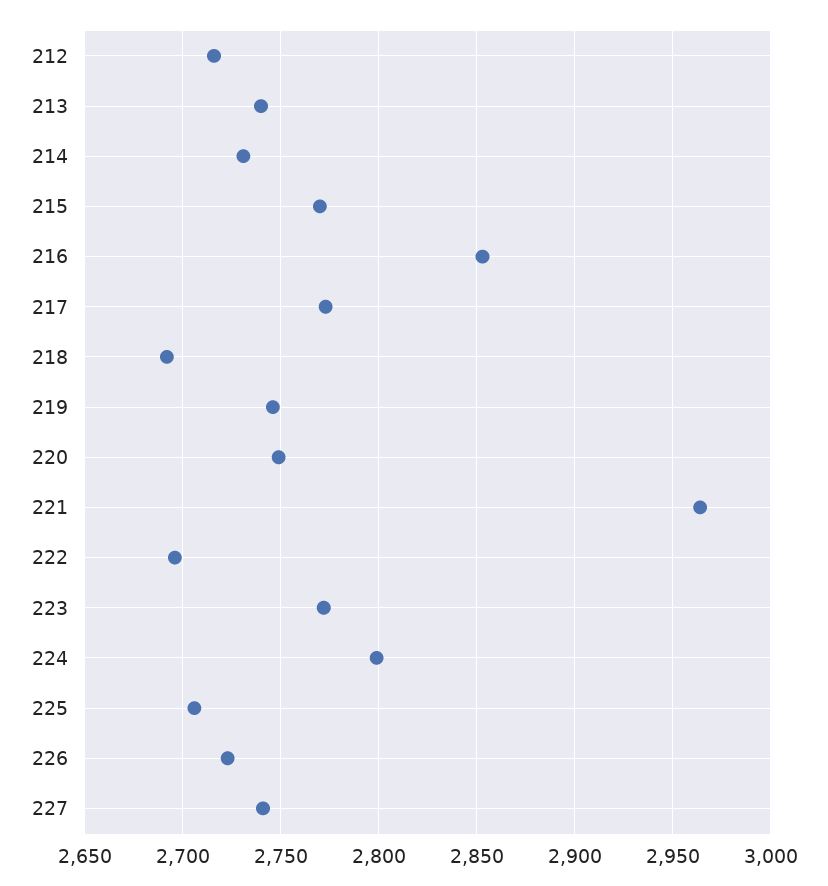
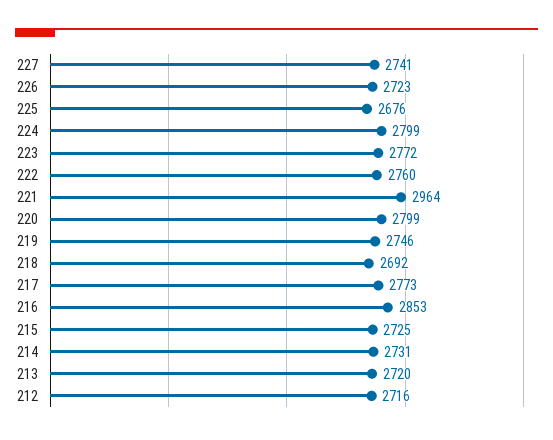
213: 2740 -> 2720
215: 2770 -> 2725
220: 2750 -> 2799
222: 2695 -> 2760
225: 2705 -> 2676

